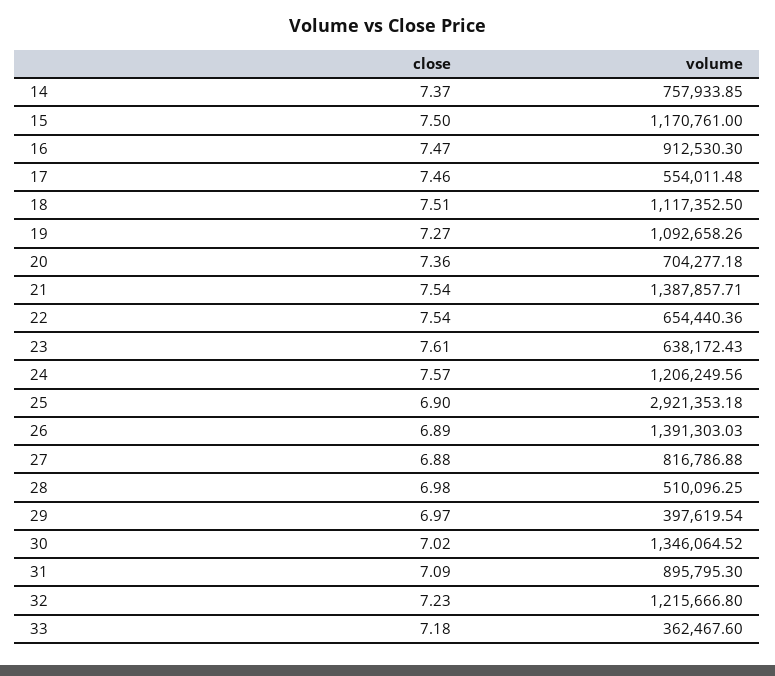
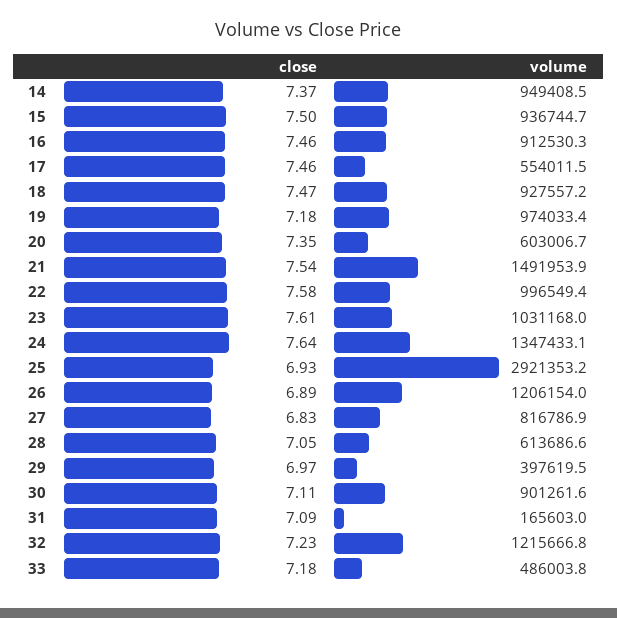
volume, 14: 757933.85 -> 949408.5
volume, 15: 1170761 -> 936744.7
close, 16: 7.47 -> 7.46
close, 18: 7.51 -> 7.47
volume, 18: 1117352.5 -> 927557.2
close, 19: 7.27 -> 7.18
volume, 19: 1092658.26 -> 974033.4
close, 20: 7.36 -> 7.35
volume, 20: 704277.18 -> 603006.7
volume, 21: 1387857.71 -> 1491953.9
close, 22: 7.54 -> 7.58
volume, 22: 654440.36 -> 996549.4
volume, 23: 638172.43 -> 1031168
close, 24: 7.57 -> 7.64
volume, 24: 1206249.56 -> 1347433.1
close, 25: 6.9 -> 6.93
volume, 26: 1391303.03 -> 1206154
close, 27: 6.88 -> 6.83
close, 28: 6.98 -> 7.05
volume, 28: 510096.25 -> 613686.6
close, 30: 7.02 -> 7.11
volume, 30: 1346064.52 -> 901261.6
volume, 31: 895795.3 -> 165603
volume, 33: 362467.6 -> 486003.8

